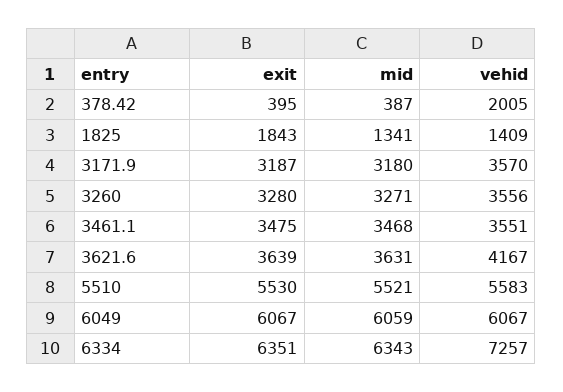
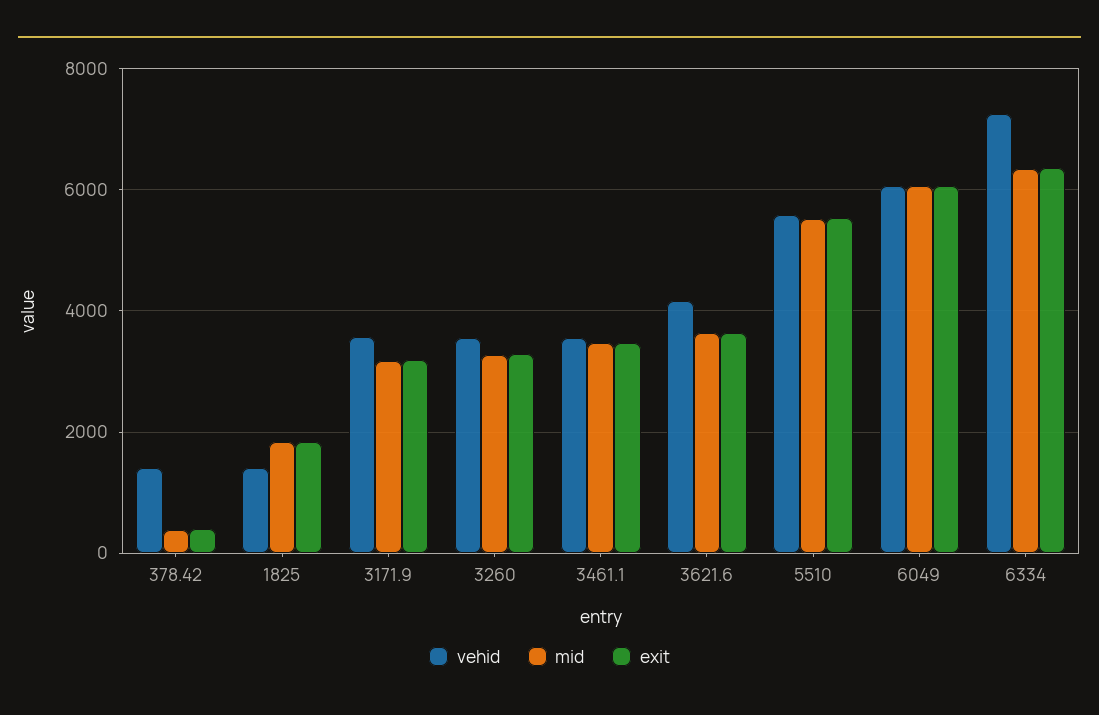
vehid, 378.42: 2005 -> 1400
mid, 1825: 1341 -> 1800

